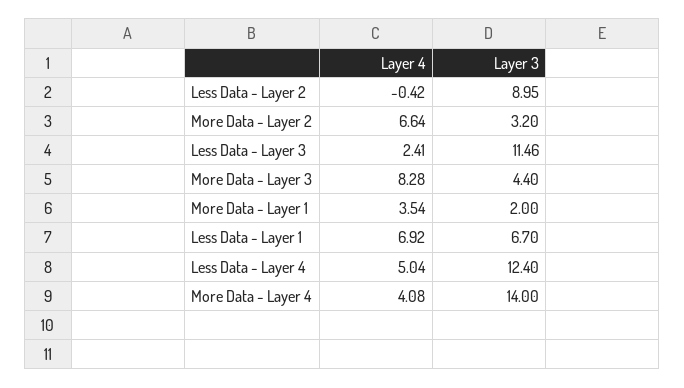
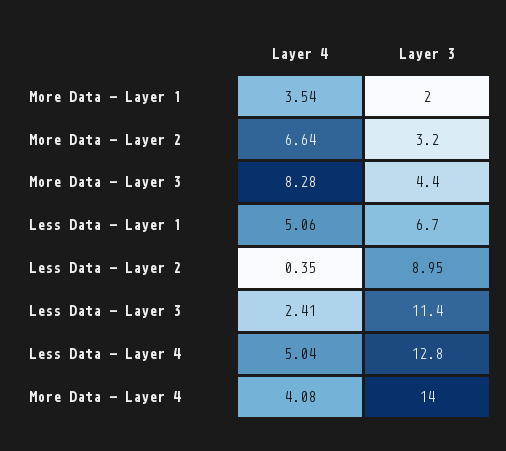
Layer 4, Less Data - Layer 2: -0.42 -> 0.35
Layer 3, Less Data - Layer 3: 11.46 -> 11.4
Layer 4, Less Data - Layer 1: 6.92 -> 5.06
Layer 3, Less Data - Layer 4: 12.4 -> 12.8

